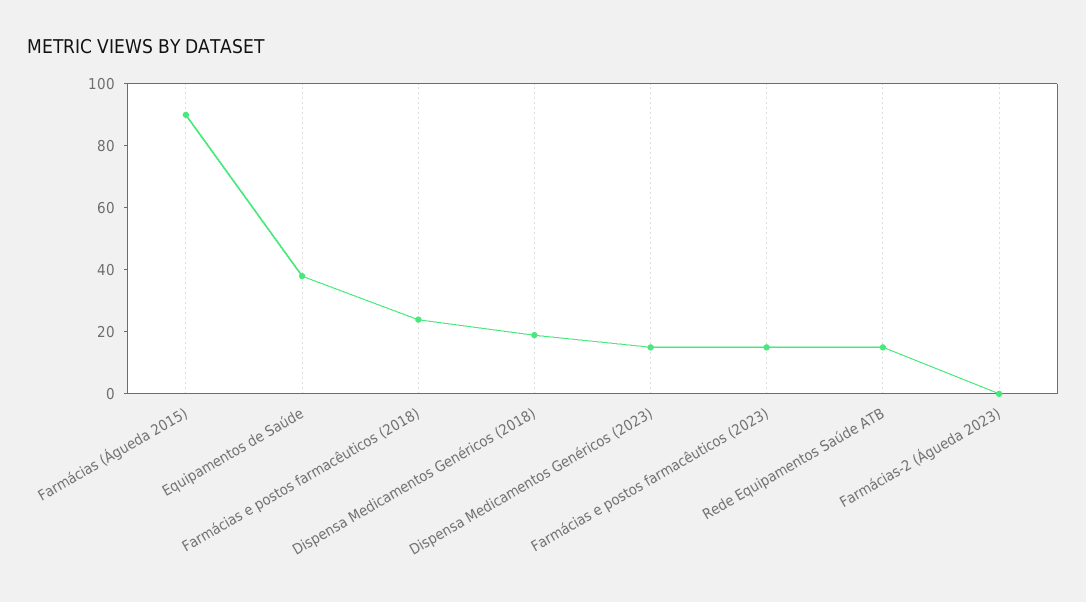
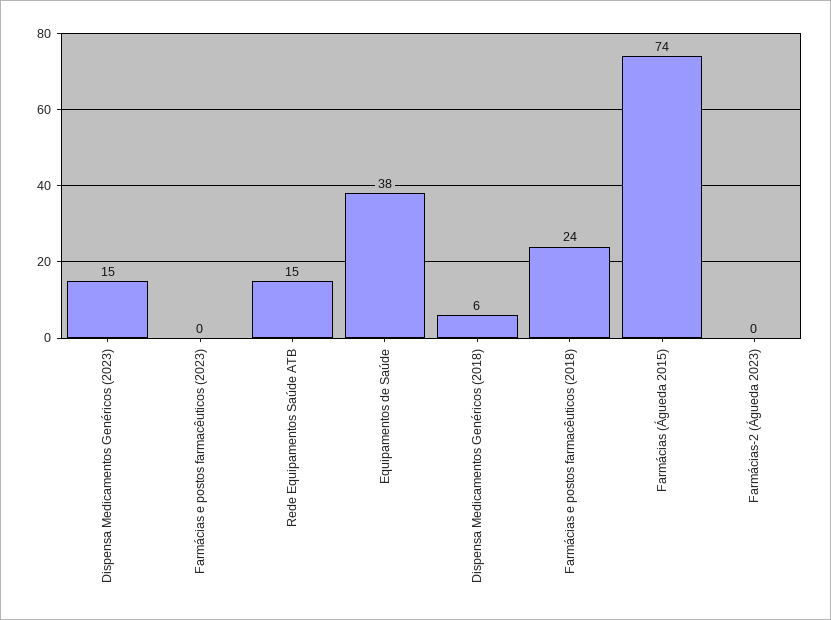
Farmácias (Águeda 2015): 90 -> 74
Dispensa Medicamentos Genéricos (2018): 20 -> 6
Farmácias e postos farmacêuticos (2023): 15 -> 0

